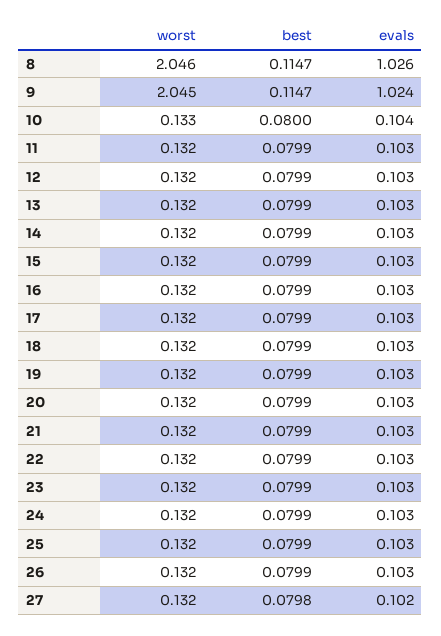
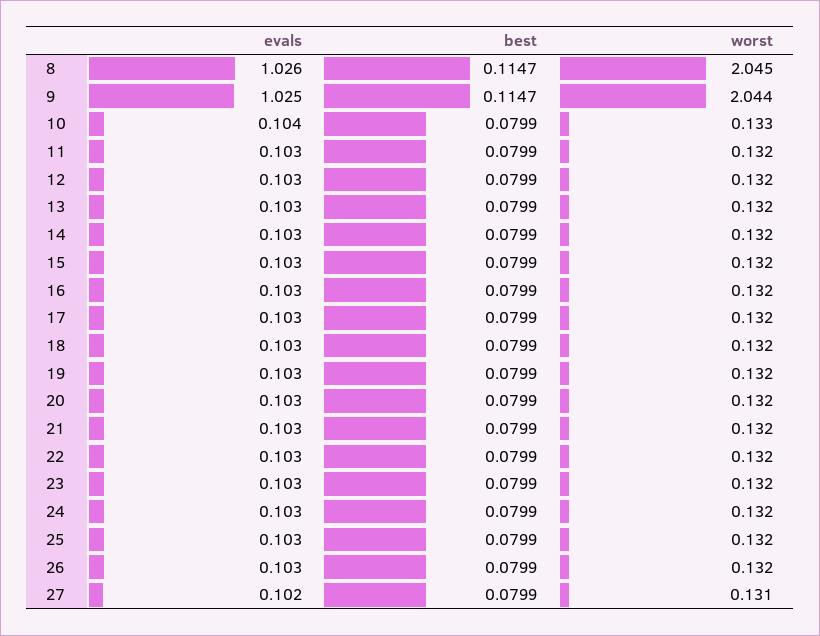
worst, 8: 2.046 -> 2.045
worst, 9: 2.045 -> 2.044
evals, 9: 1.024 -> 1.025
best, 10: 0.08 -> 0.0799
worst, 27: 0.132 -> 0.131
best, 27: 0.0798 -> 0.0799

